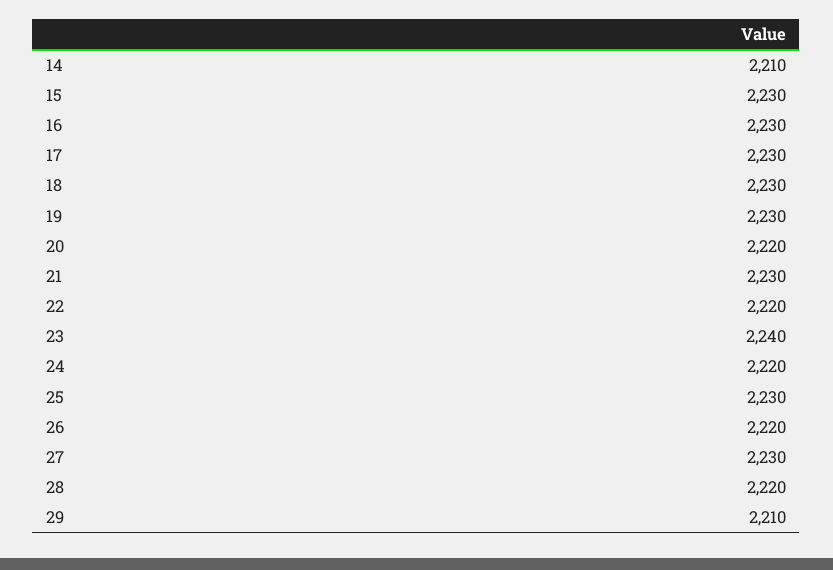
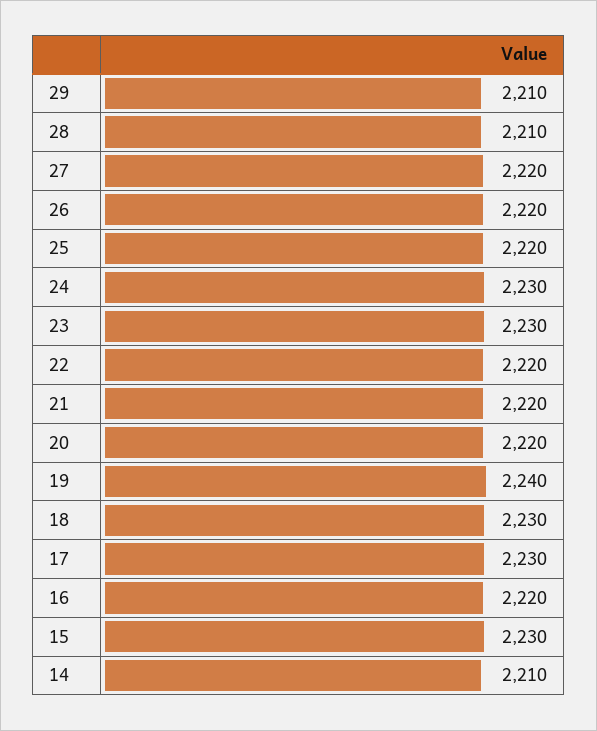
16: 2230 -> 2220
19: 2230 -> 2240
21: 2230 -> 2220
23: 2240 -> 2230
24: 2220 -> 2230
25: 2230 -> 2220
27: 2230 -> 2220
28: 2220 -> 2210

